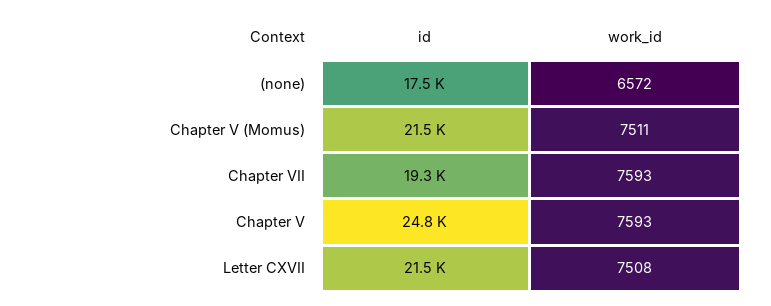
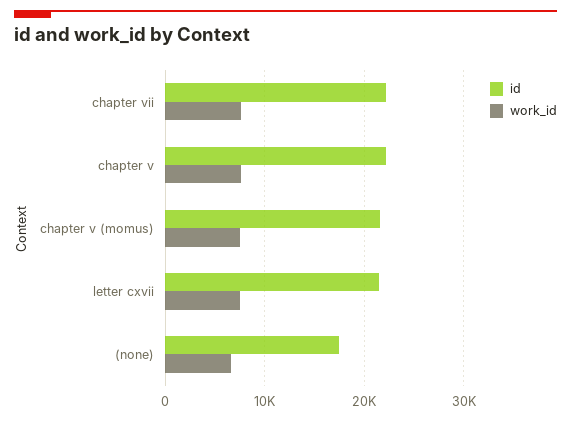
id, Chapter VII: 19300 -> 22000
id, Chapter V: 24800 -> 22000

